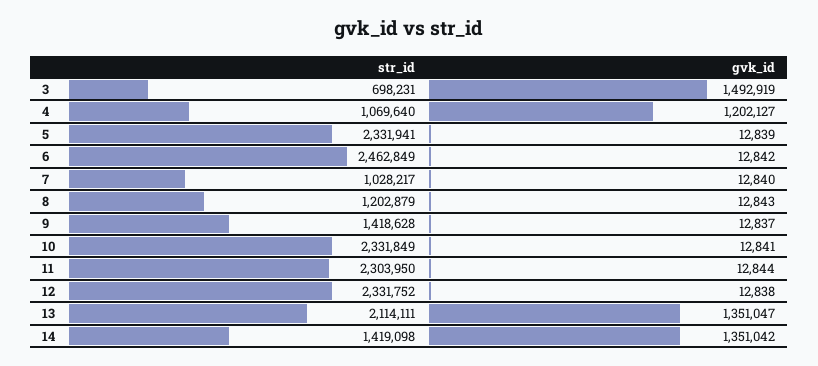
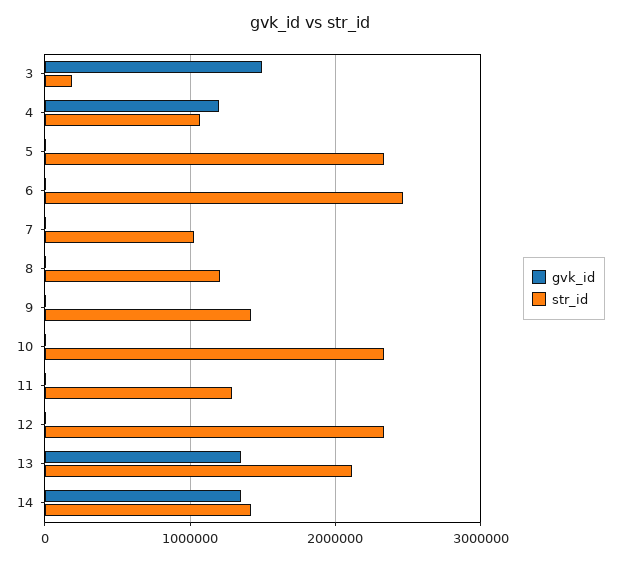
str_id, 3: 698231 -> 200000
str_id, 11: 2303950 -> 1300000

